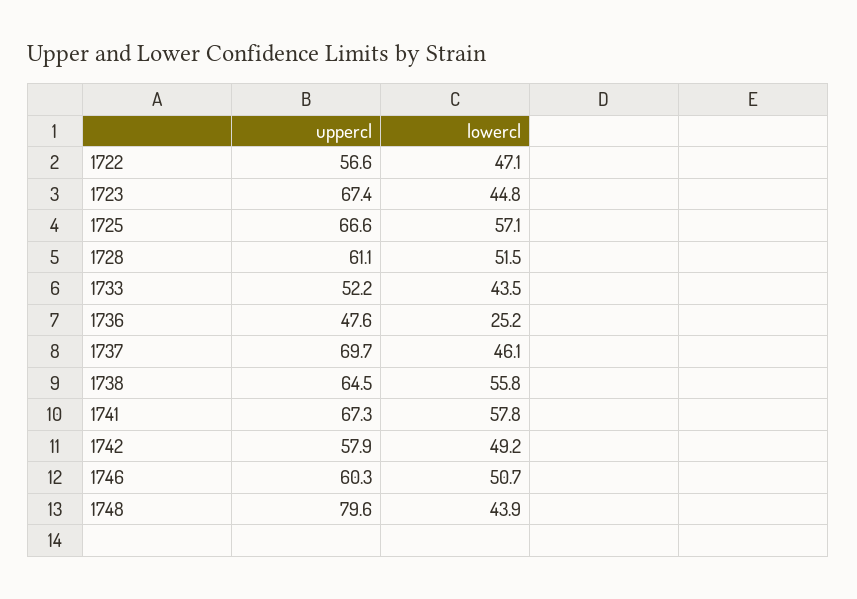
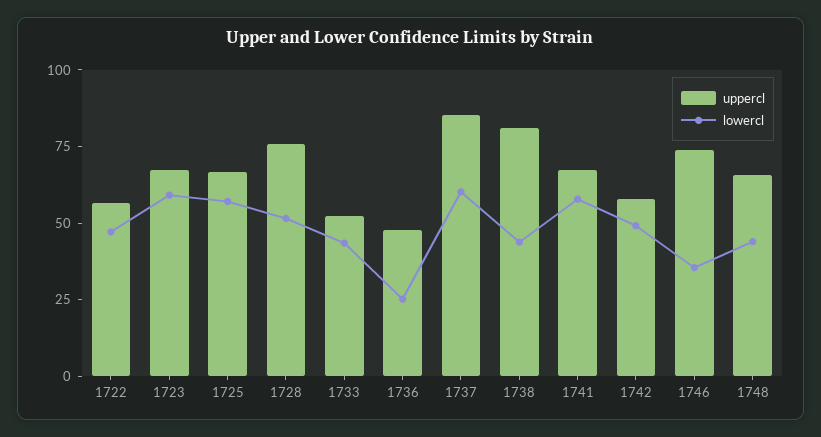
lowercl, 1723: 44.8 -> 60
uppercl, 1728: 61.1 -> 75
uppercl, 1737: 69.7 -> 85
lowercl, 1737: 46.1 -> 60
uppercl, 1738: 64.5 -> 80
lowercl, 1738: 55.8 -> 45
uppercl, 1746: 60.3 -> 75
lowercl, 1746: 50.7 -> 35
uppercl, 1748: 79.6 -> 65

